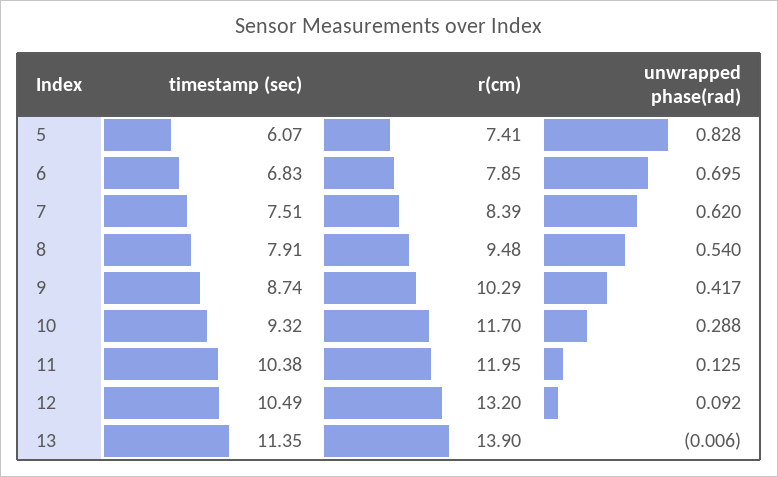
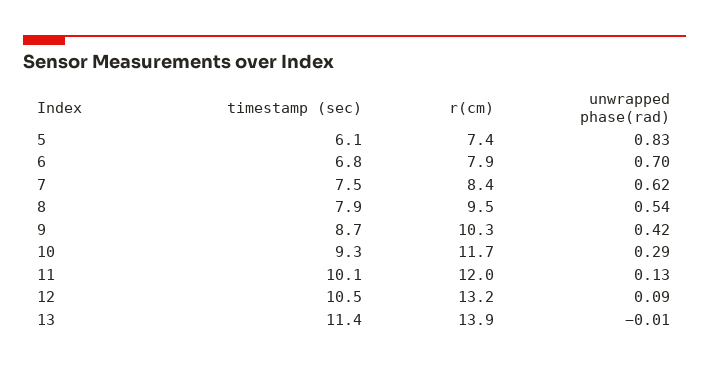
timestamp (sec), 11: 10.38 -> 10.1

